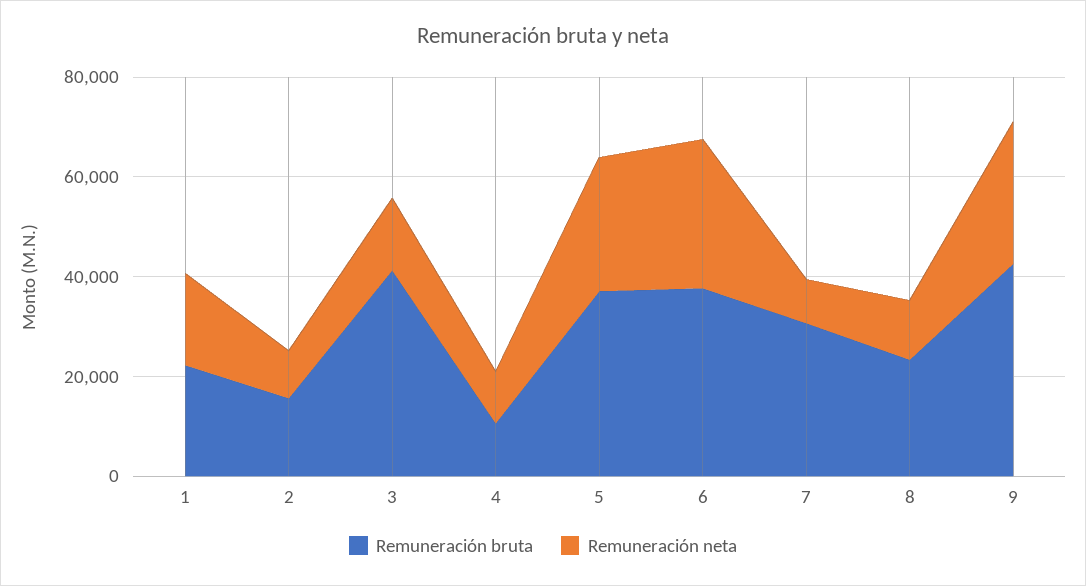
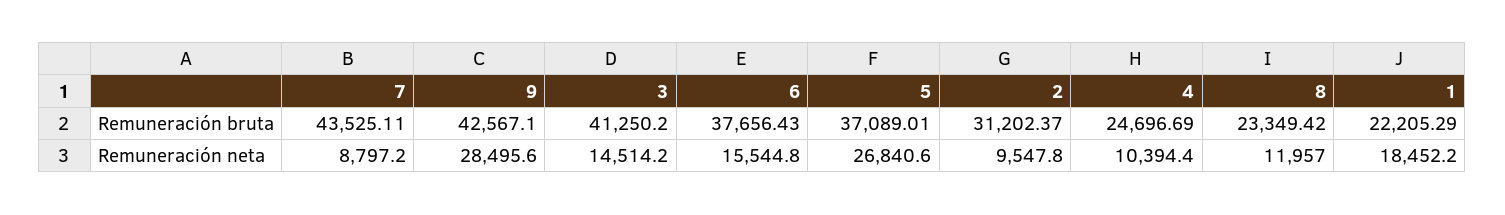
Remuneración bruta, 2: 15000 -> 31202.37
Remuneración bruta, 4: 10000 -> 24696.69
Remuneración neta, 6: 30000 -> 15544.8
Remuneración bruta, 7: 30000 -> 43525.11

